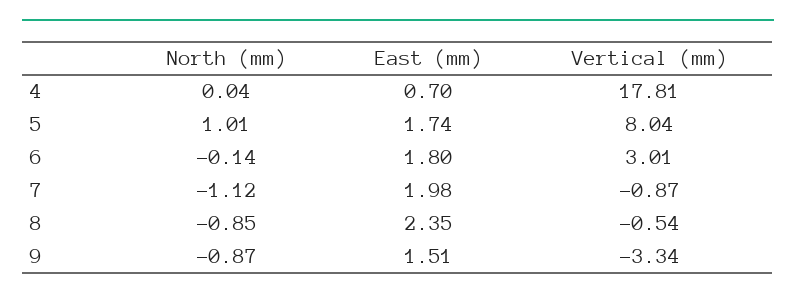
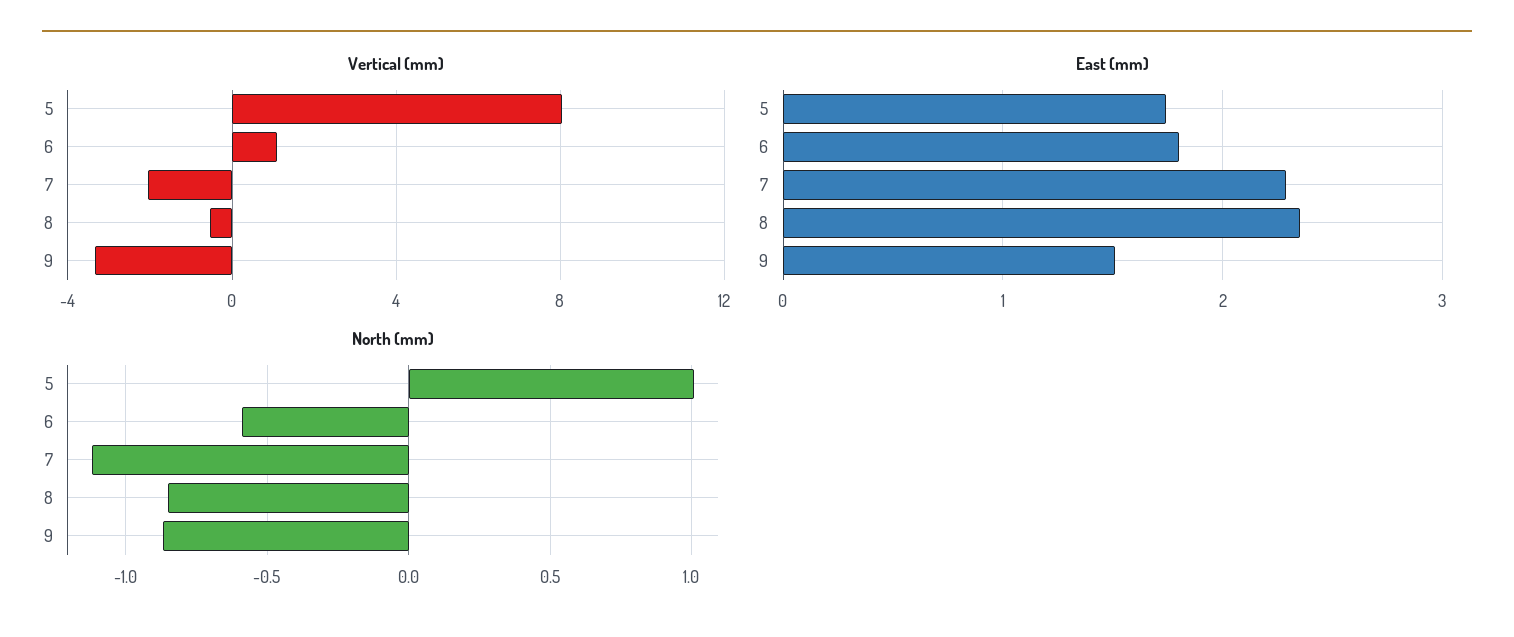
North (mm), 4: 0.04 -> none
East (mm), 4: 0.7 -> none
Vertical (mm), 4: 17.81 -> none
North (mm), 6: -0.14 -> -0.6
Vertical (mm), 6: 3.01 -> 1
East (mm), 7: 1.98 -> 2.3
Vertical (mm), 7: -0.87 -> -2

